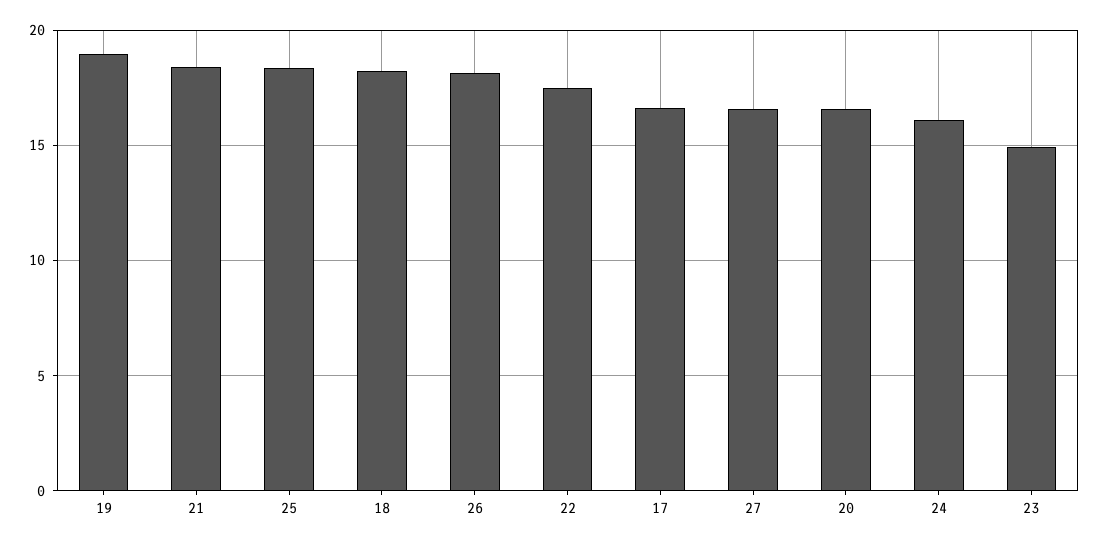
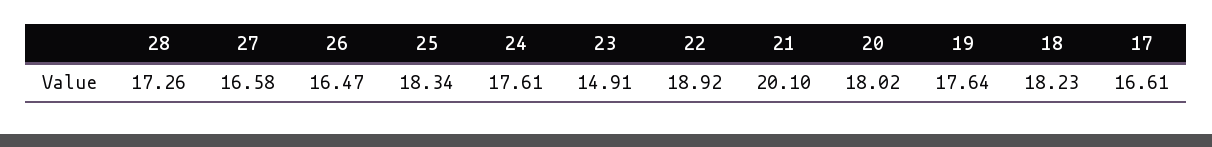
19: 19 -> 17.64
21: 18.5 -> 20.1
26: 18 -> 16.47
22: 17.5 -> 18.92
20: 16.5 -> 18.02
24: 16 -> 17.61
28: none -> 17.26

